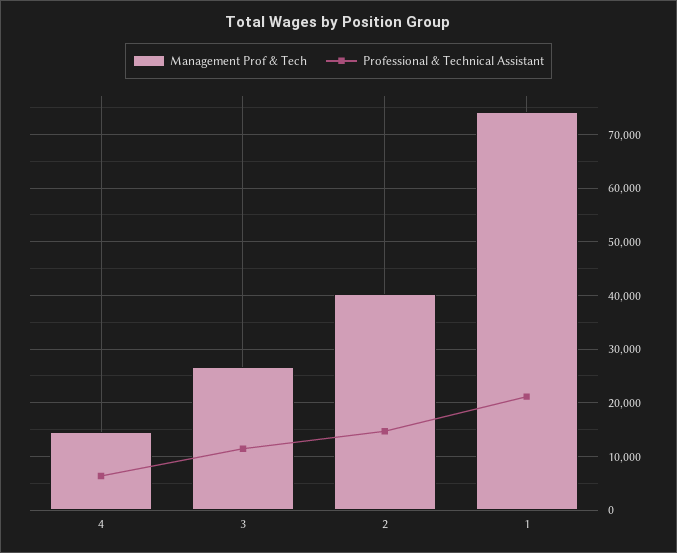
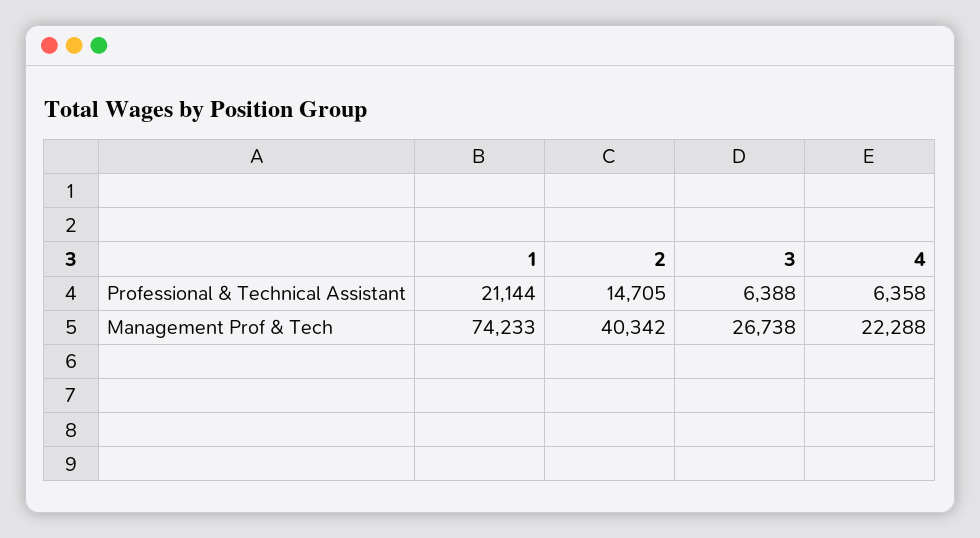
Management Prof & Tech, 4: 14000 -> 22288
Professional & Technical Assistant, 3: 12000 -> 6388

